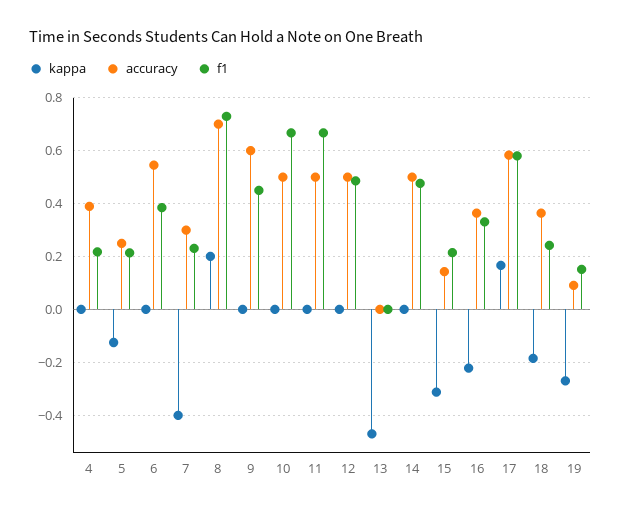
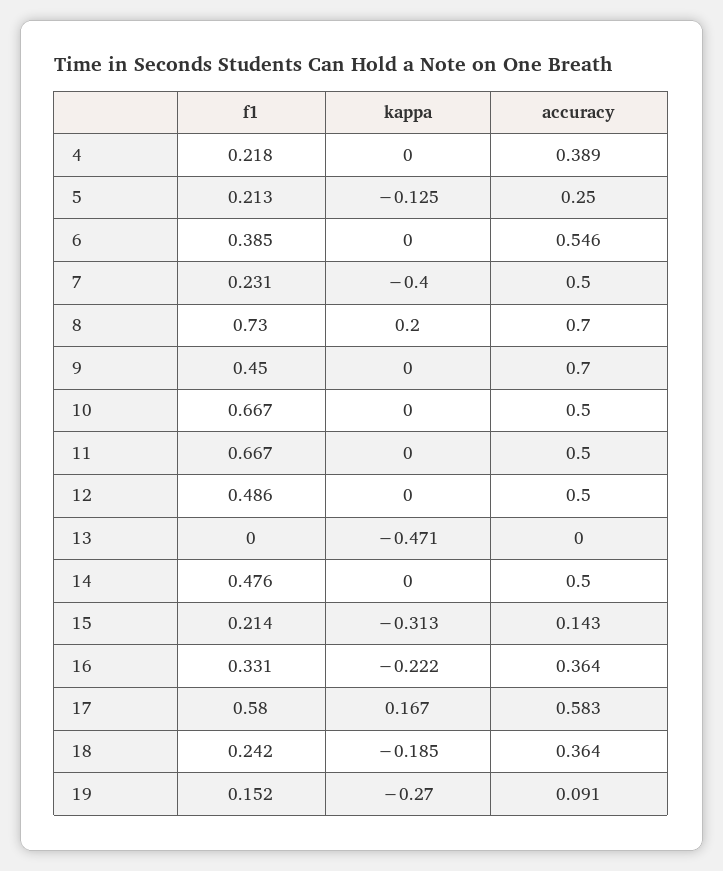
accuracy, 7: 0.3 -> 0.5
accuracy, 9: 0.6 -> 0.7

